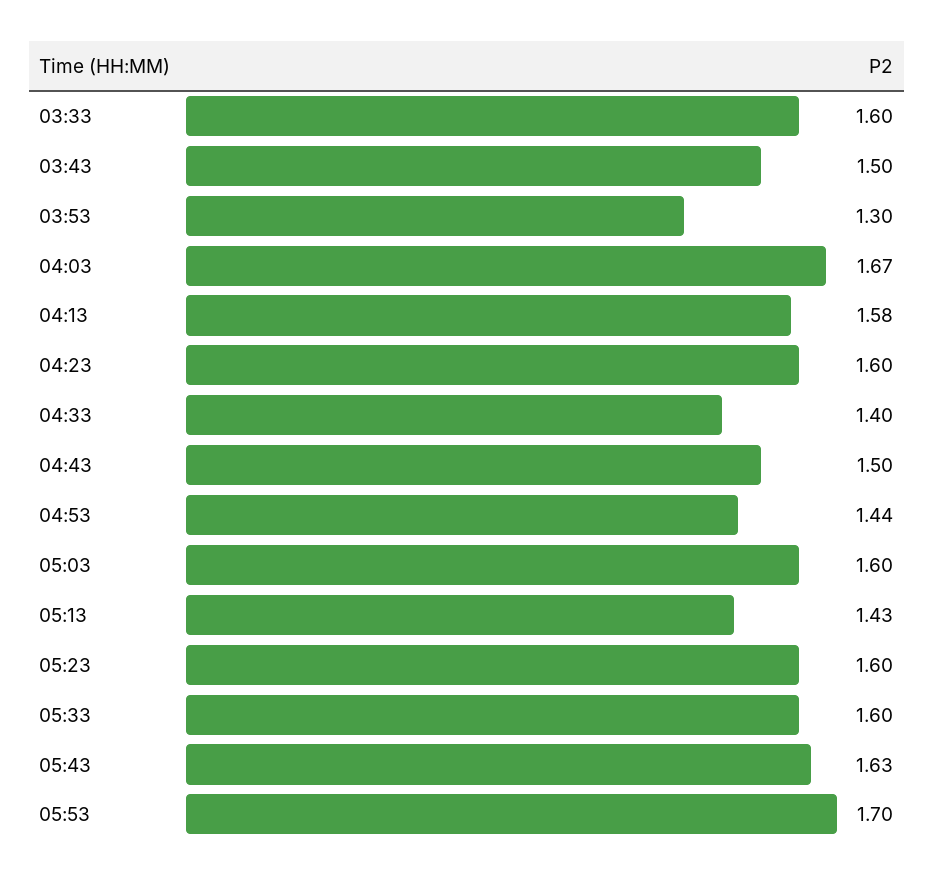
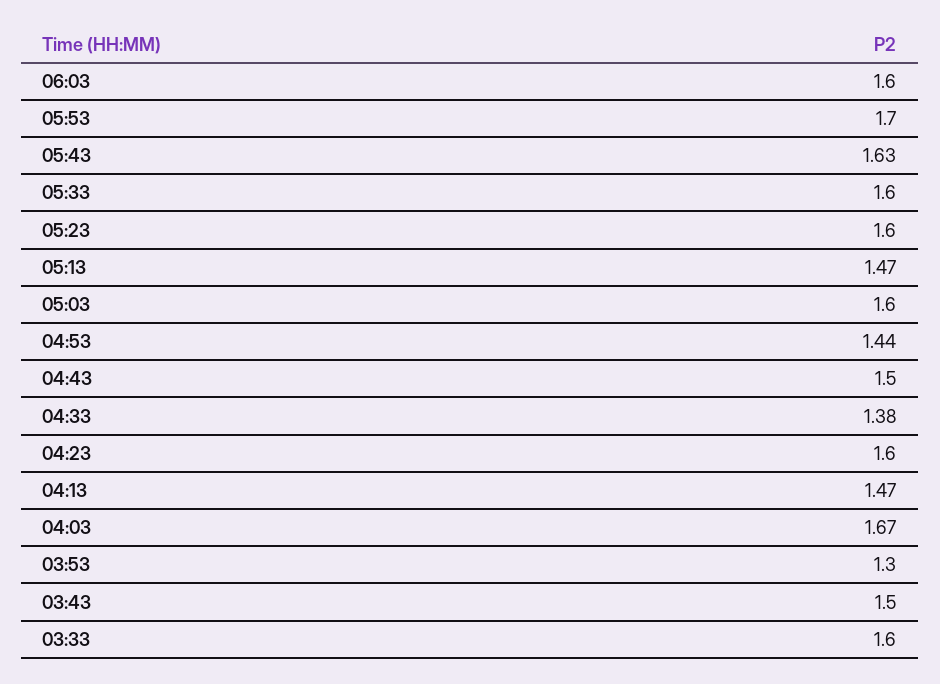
04:13: 1.58 -> 1.47
04:33: 1.4 -> 1.38
05:13: 1.43 -> 1.47
06:03: none -> 1.6

